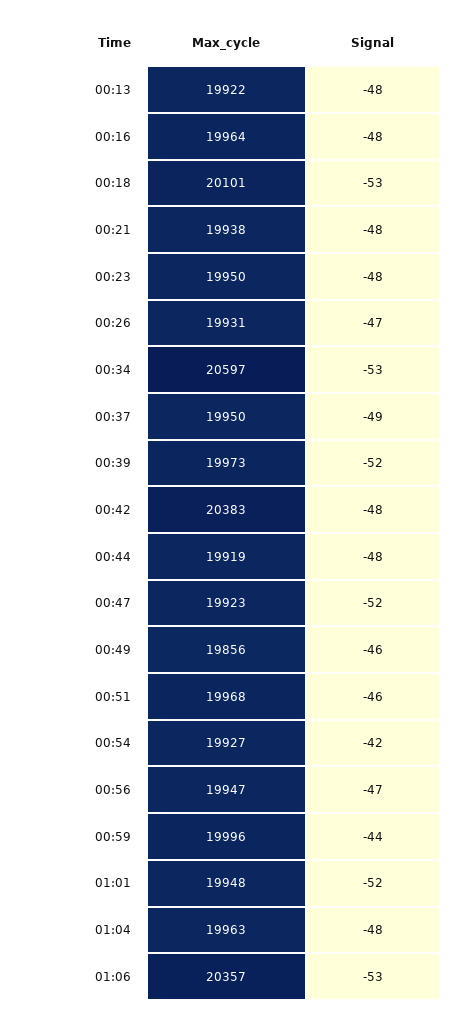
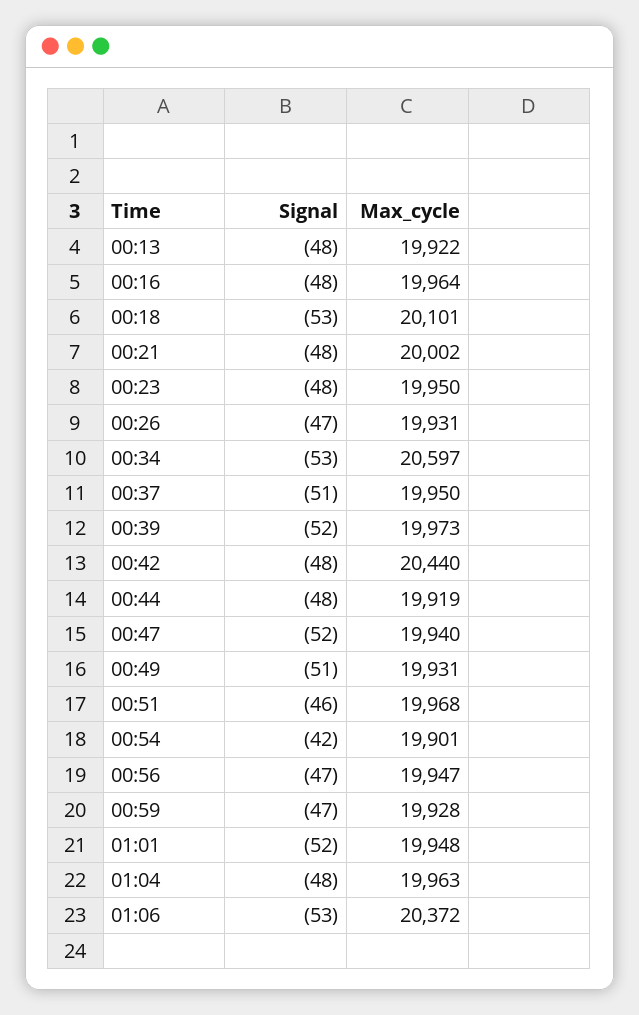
Max_cycle, 00:21: 19938 -> 20002
Signal, 00:37: -49 -> -51
Max_cycle, 00:42: 20383 -> 20440
Max_cycle, 00:47: 19923 -> 19940
Max_cycle, 00:49: 19856 -> 19931
Signal, 00:49: -46 -> -51
Max_cycle, 00:54: 19927 -> 19901
Max_cycle, 00:59: 19996 -> 19928
Signal, 00:59: -44 -> -47
Max_cycle, 01:06: 20357 -> 20372

